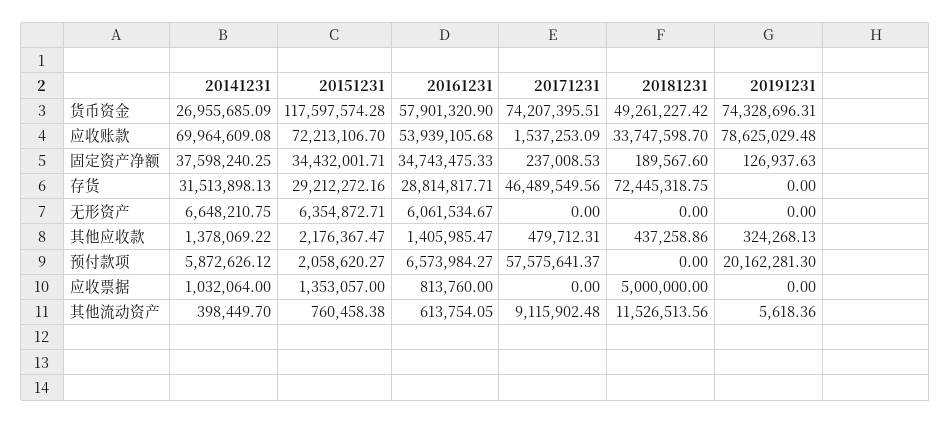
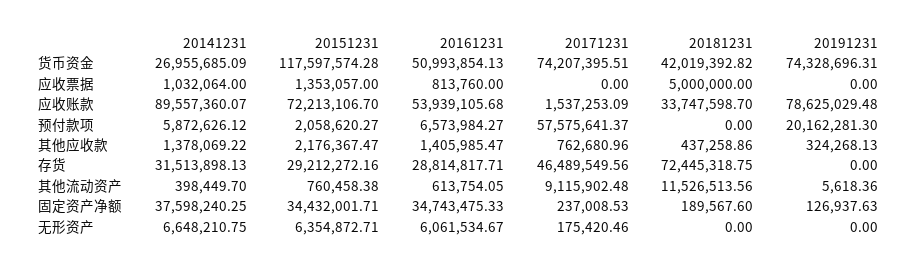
20161231, 货币资金: 57901320.9 -> 50993854.13
20181231, 货币资金: 49261227.42 -> 42019392.82
20141231, 应收账款: 69964609.08 -> 89557360.07
20171231, 无形资产: 0 -> 175420.46
20171231, 其他应收款: 479712.31 -> 762680.96

